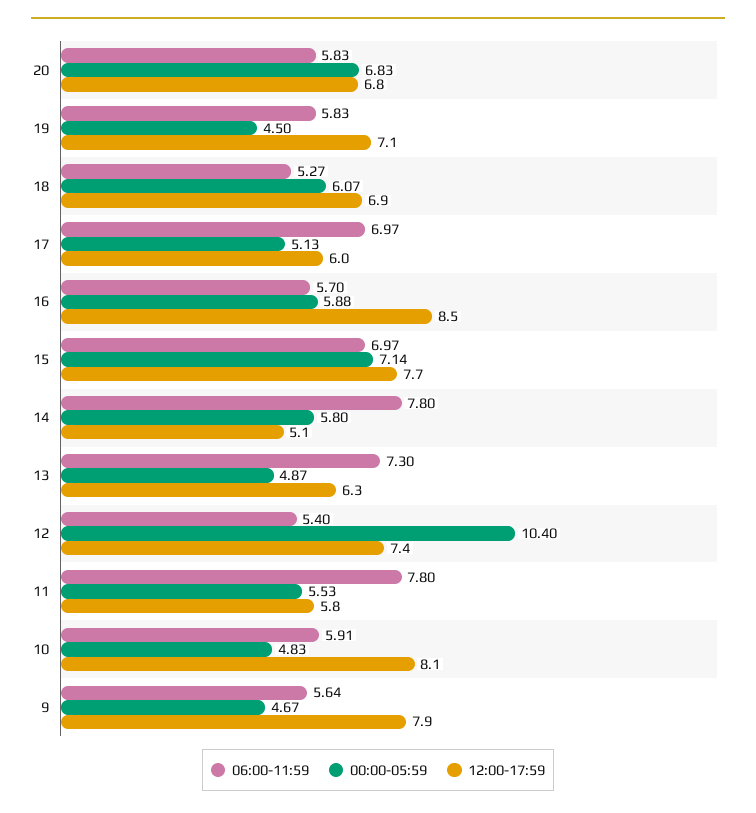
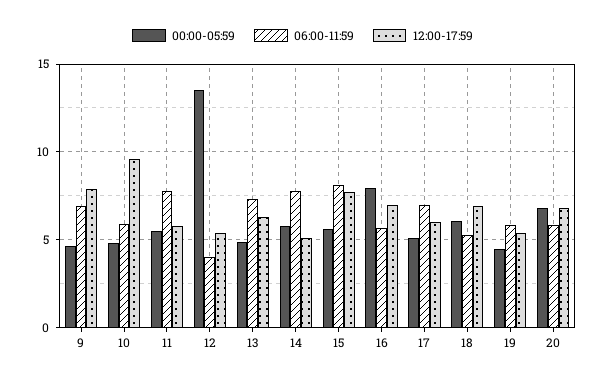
12:00-17:59, 19: 7.1 -> 5.5
00:00-05:59, 16: 5.88 -> 8
12:00-17:59, 16: 8.5 -> 7
06:00-11:59, 15: 6.97 -> 8
00:00-05:59, 15: 7.14 -> 5.5
06:00-11:59, 12: 5.4 -> 4
00:00-05:59, 12: 10.4 -> 13.5
12:00-17:59, 12: 7.4 -> 5.5
12:00-17:59, 10: 8.1 -> 9.5
06:00-11:59, 9: 5.64 -> 7

